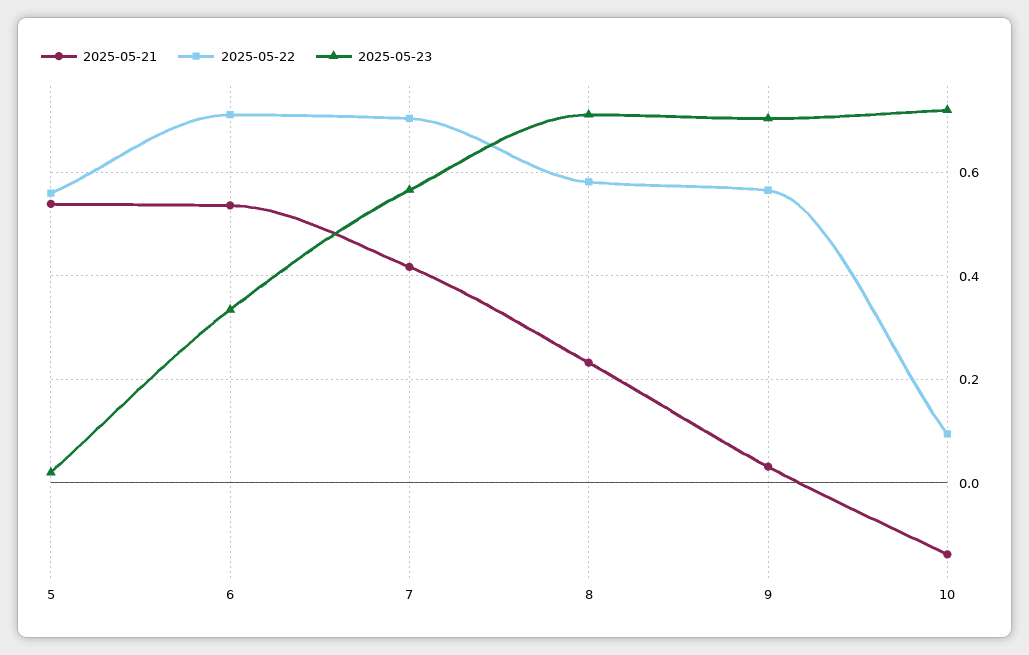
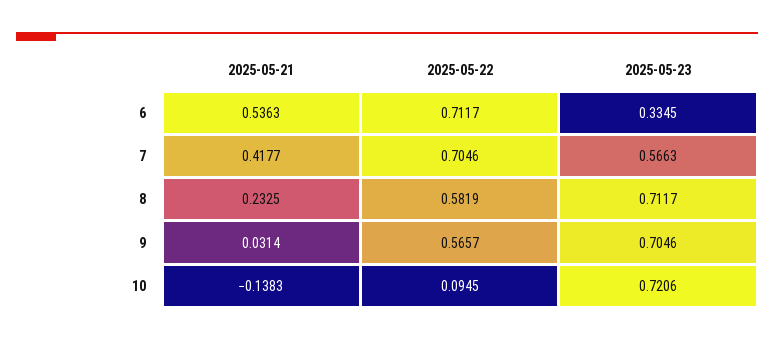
2025-05-21, 5: 0.54 -> none
2025-05-22, 5: 0.56 -> none
2025-05-23, 5: 0.02 -> none

